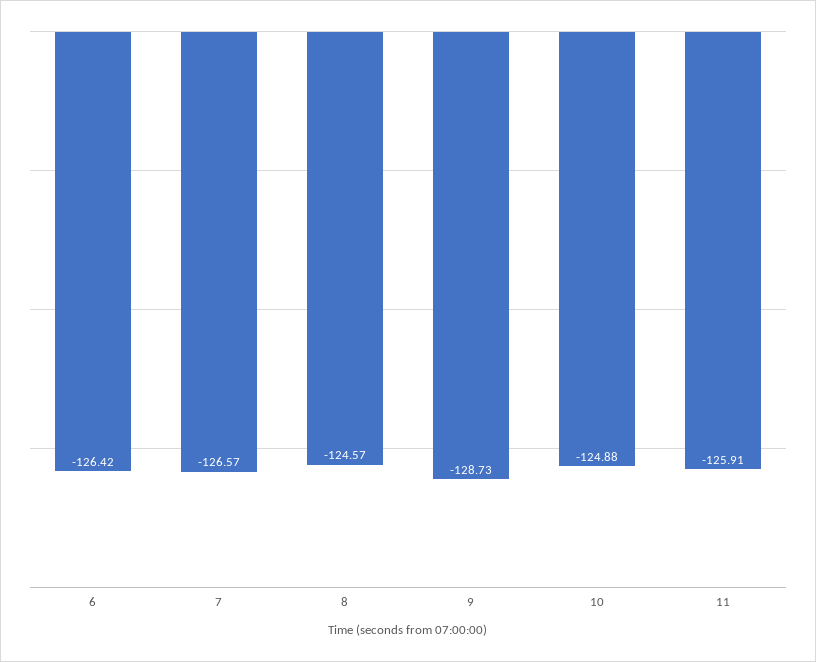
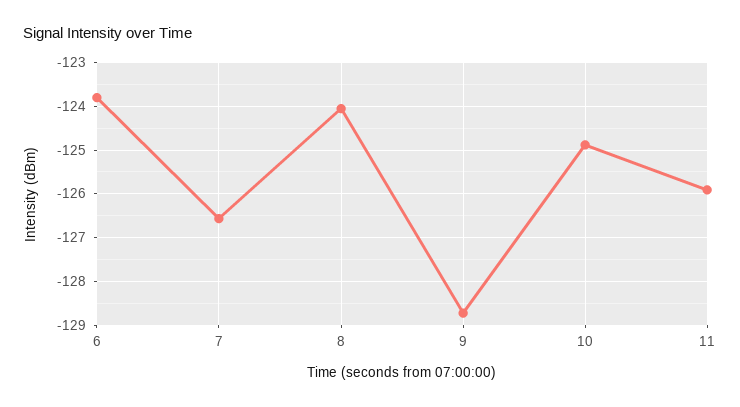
6: -126.42 -> -123.8
8: -124.57 -> -124

